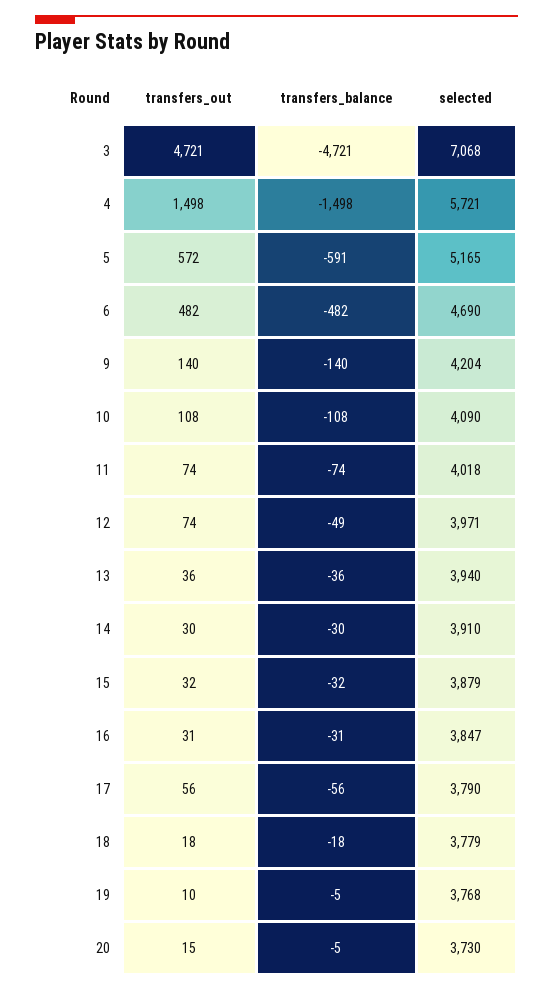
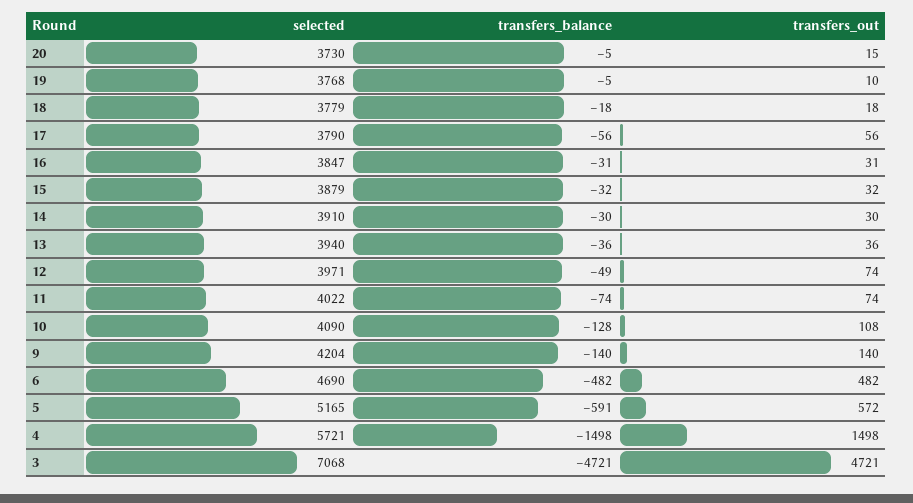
transfers_balance, 10: -108 -> -128
selected, 11: 4018 -> 4022

